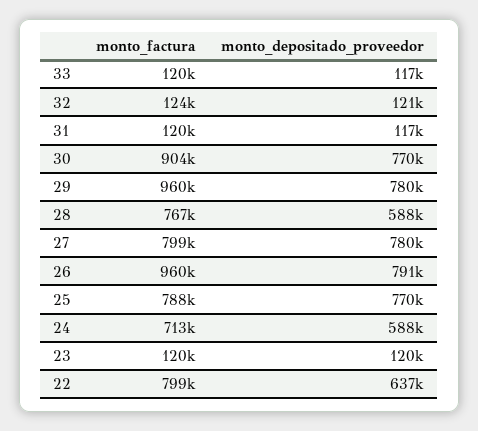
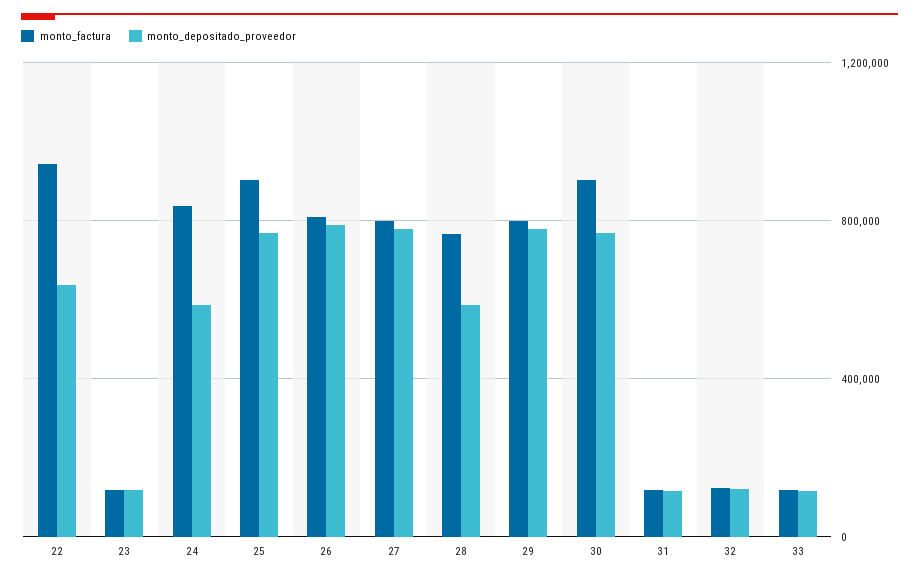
monto_factura, 29: 960000 -> 800000
monto_factura, 26: 960000 -> 800000
monto_factura, 25: 788000 -> 900000
monto_factura, 24: 713000 -> 850000
monto_factura, 22: 799000 -> 950000

